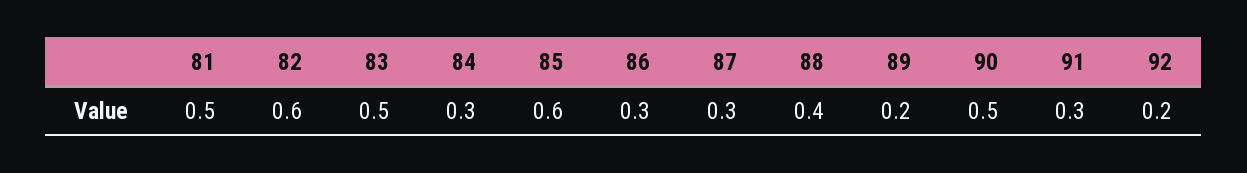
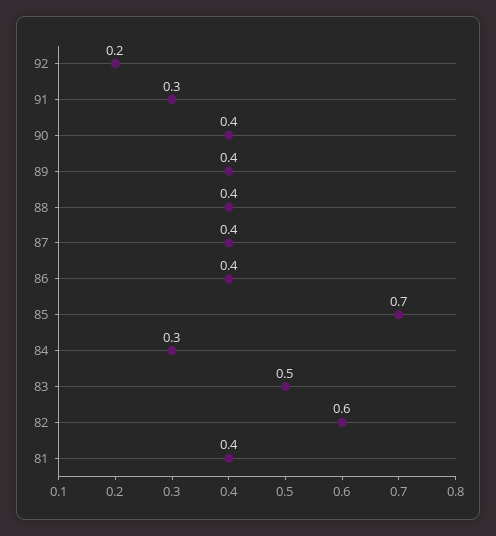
81: 0.5 -> 0.4
85: 0.6 -> 0.7
86: 0.3 -> 0.4
87: 0.3 -> 0.4
89: 0.2 -> 0.4
90: 0.5 -> 0.4

